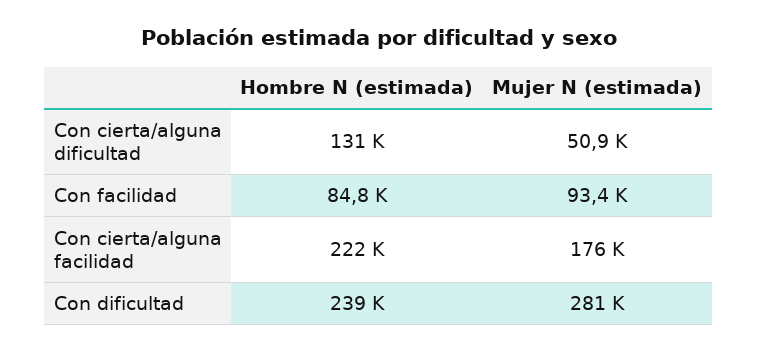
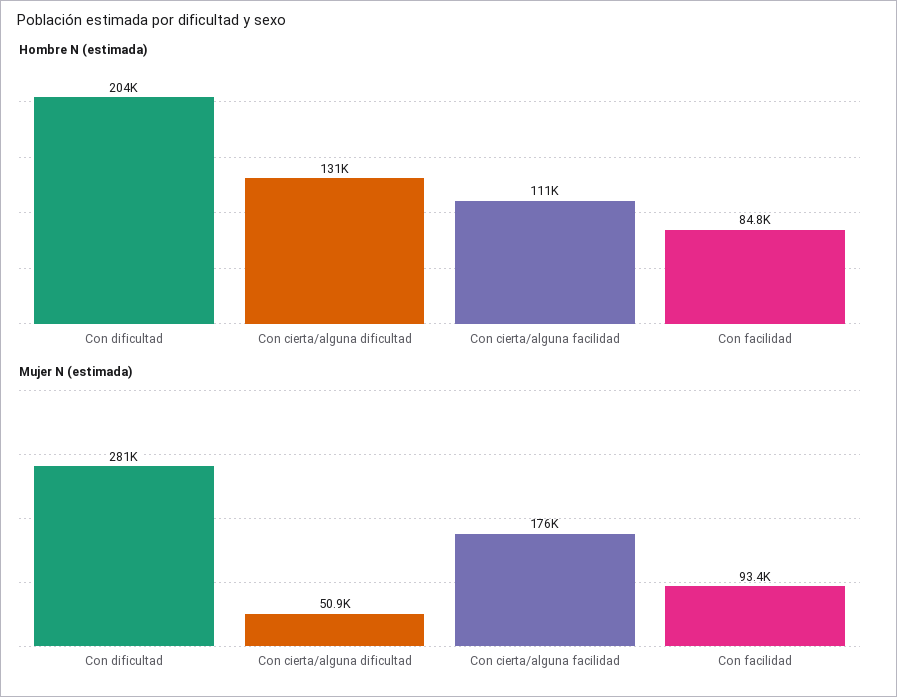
Hombre N (estimada), Con cierta/alguna facilidad: 222000 -> 111000
Hombre N (estimada), Con dificultad: 239000 -> 204000

